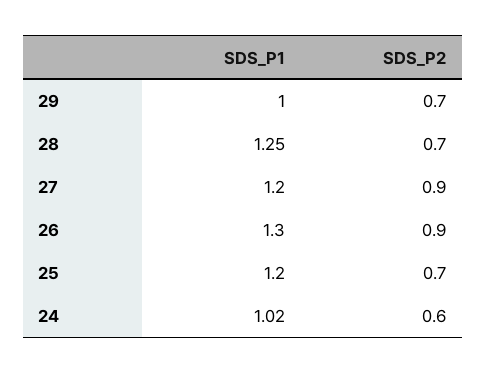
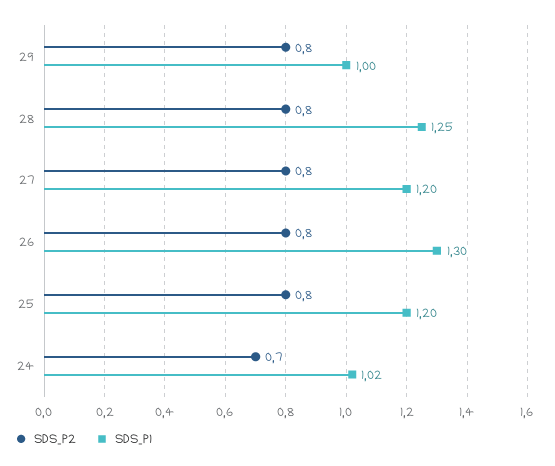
SDS_P2, 29: 0.7 -> 0.8
SDS_P2, 28: 0.7 -> 0.8
SDS_P2, 27: 0.9 -> 0.8
SDS_P2, 26: 0.9 -> 0.8
SDS_P2, 25: 0.7 -> 0.8
SDS_P2, 24: 0.6 -> 0.7

